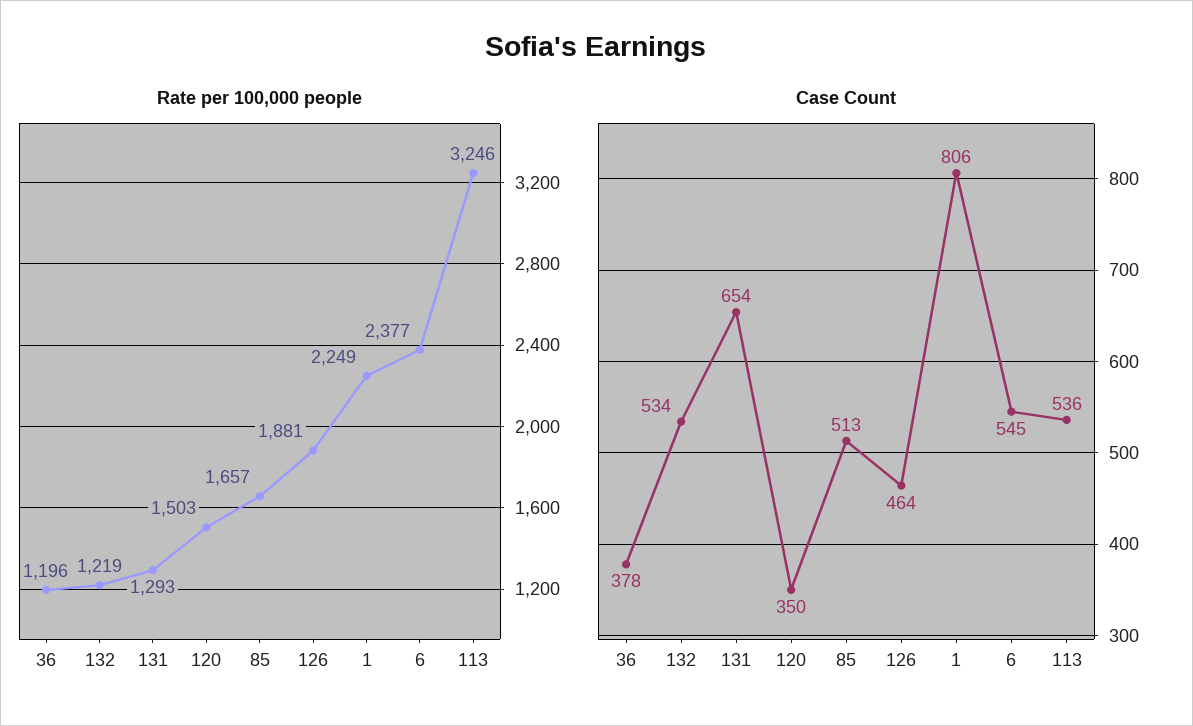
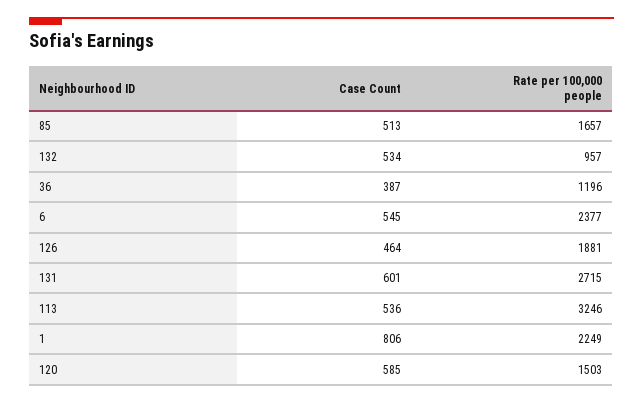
Rate per 100,000 people, 132: 1219 -> 957
Rate per 100,000 people, 131: 1293 -> 2715
Case Count, 36: 378 -> 387
Case Count, 131: 654 -> 601
Case Count, 120: 350 -> 585

